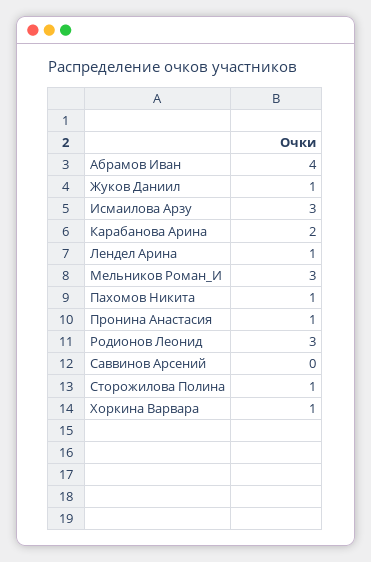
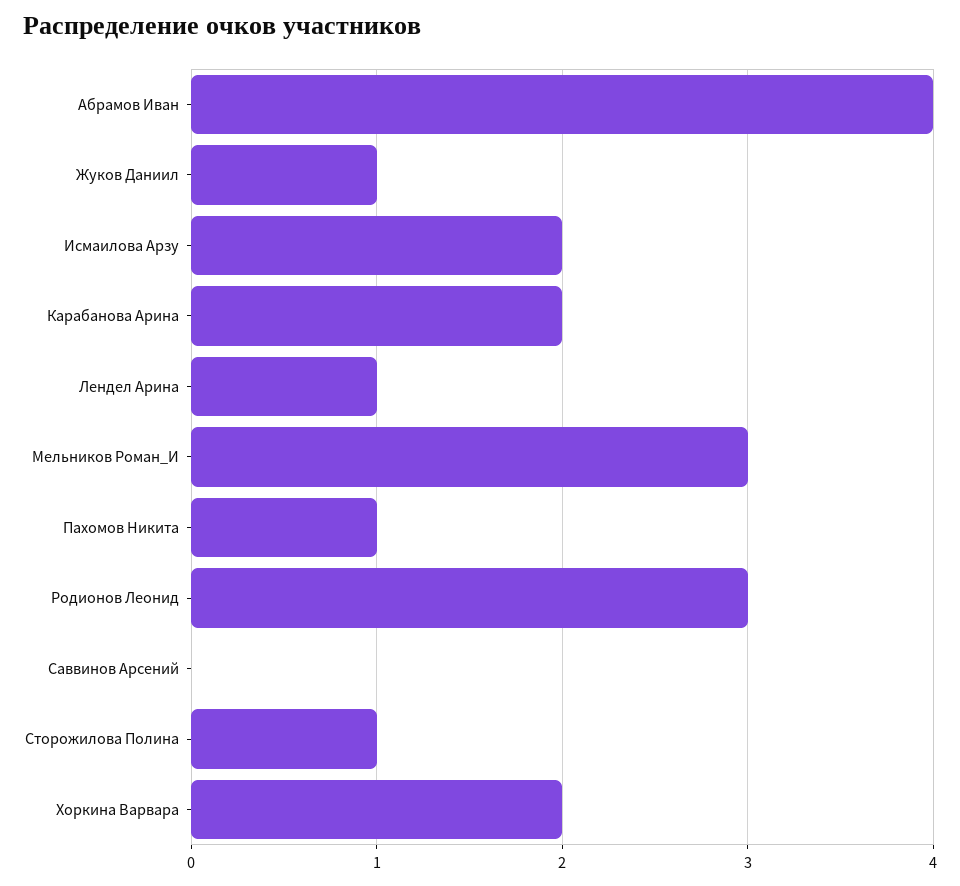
Исмаилова Арзу: 3 -> 2
Пронина Анастасия: 1 -> none
Хоркина Варвара: 1 -> 2

